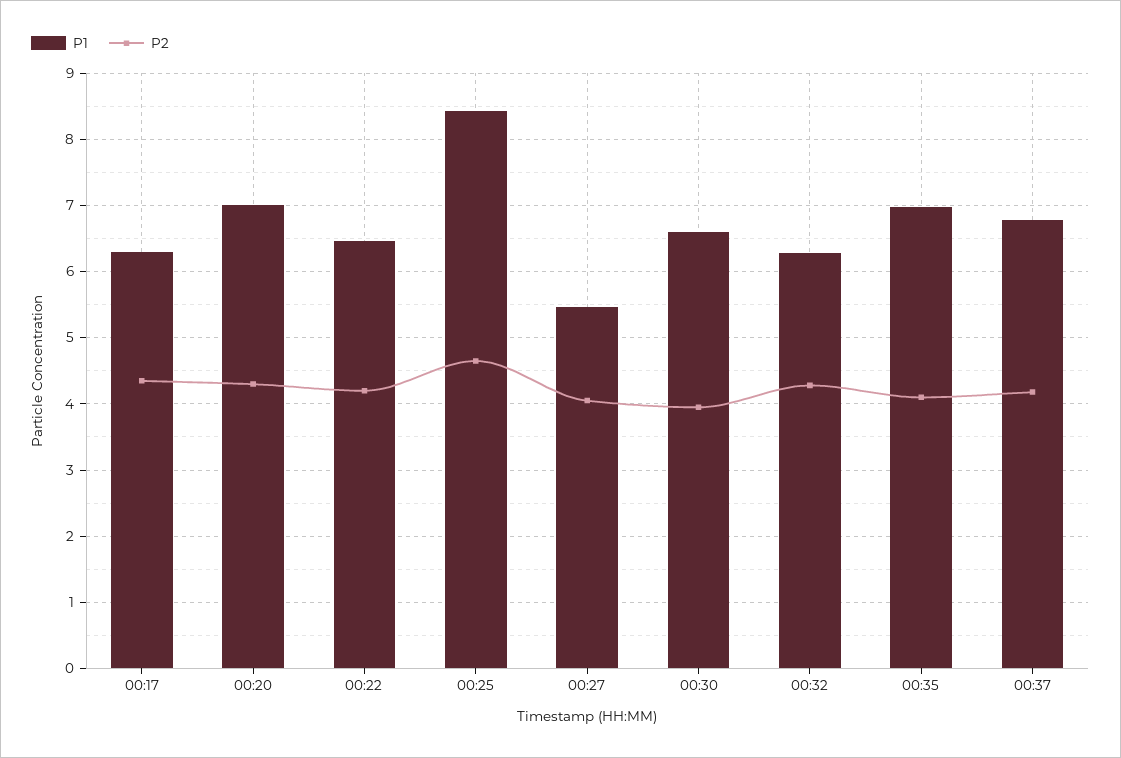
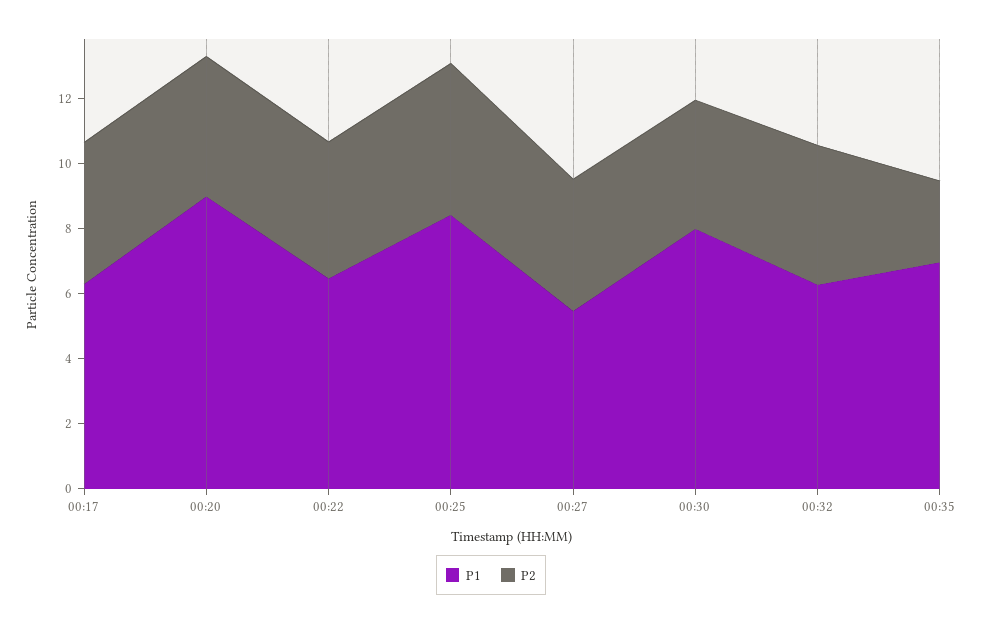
P1, 00:20: 7 -> 9
P1, 00:30: 6.6 -> 8
P2, 00:35: 4.1 -> 2.5
P1, 00:37: 6.8 -> none
P2, 00:37: 4.2 -> none

